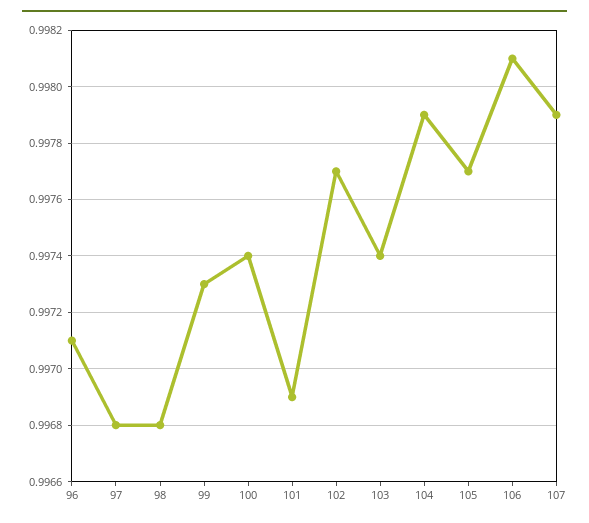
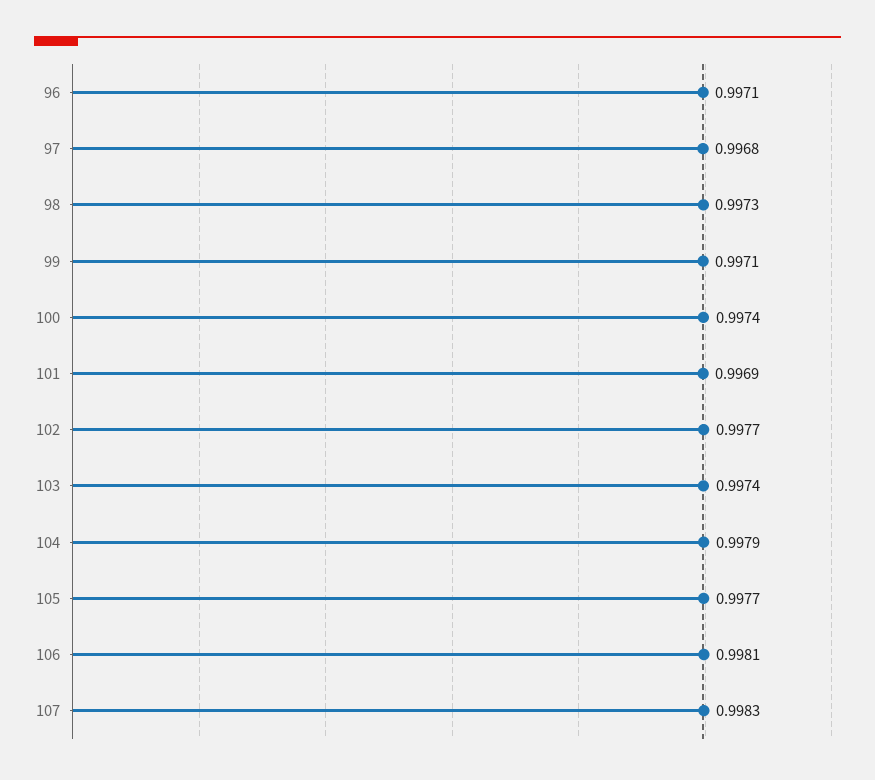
98: 0.9968 -> 0.9973
99: 0.9973 -> 0.9971
107: 0.9979 -> 0.9983

